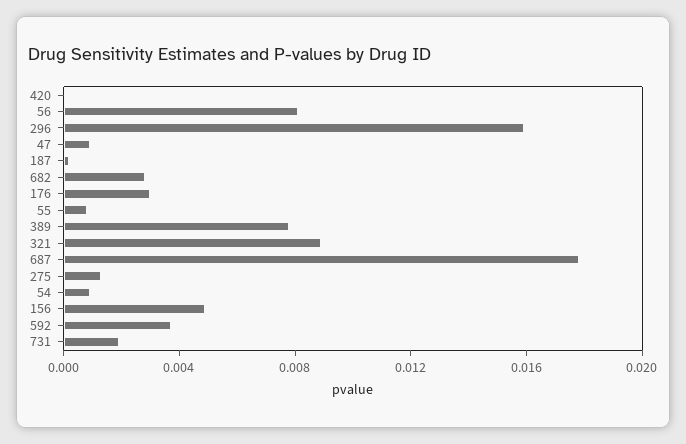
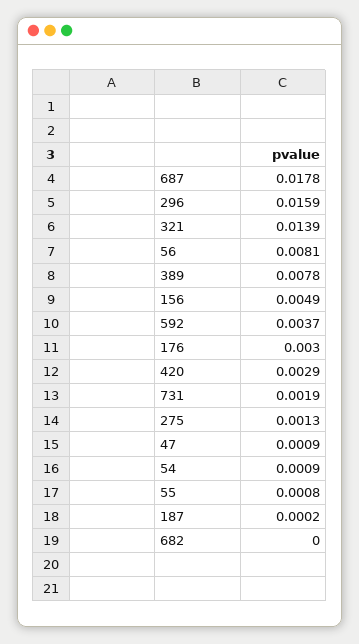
420: 0 -> 0.0029
682: 0.003 -> 0
321: 0.009 -> 0.0139

